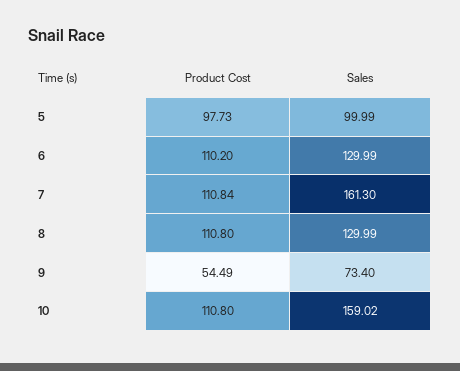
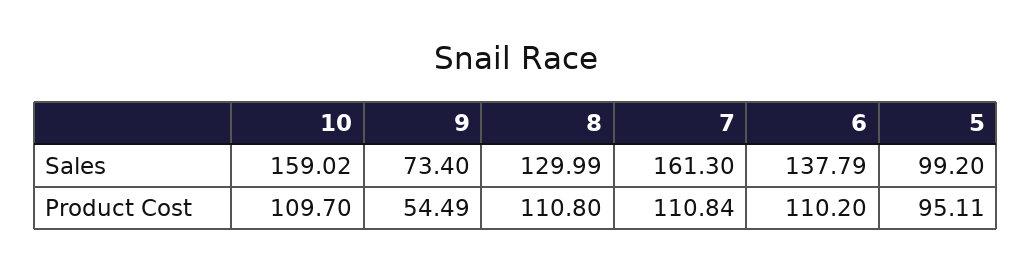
Product Cost, 5: 97.73 -> 95.11
Sales, 5: 99.99 -> 99.2
Sales, 6: 129.99 -> 137.79
Product Cost, 10: 110.8 -> 109.7

